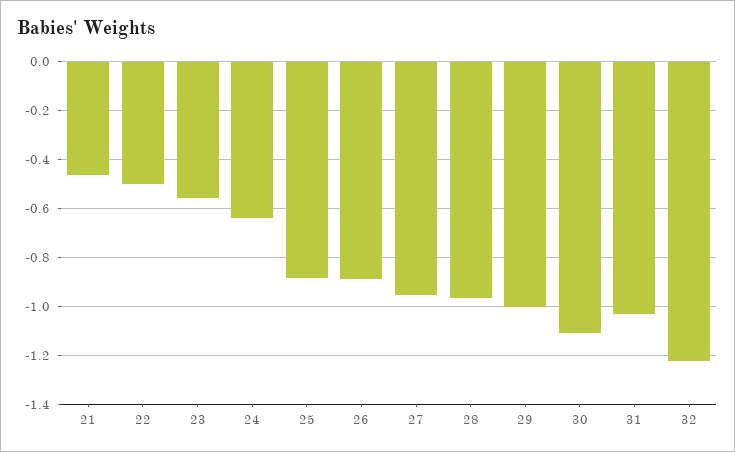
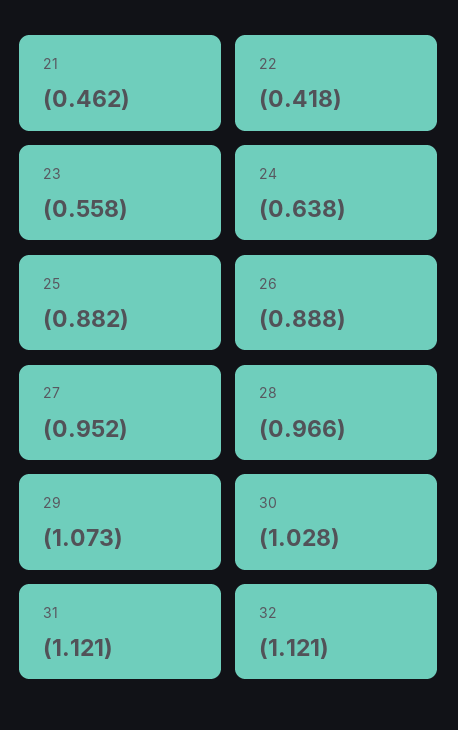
22: -0.5 -> -0.418
29: -1 -> -1.073
30: -1.1 -> -1.028
31: -1.025 -> -1.121
32: -1.225 -> -1.121

